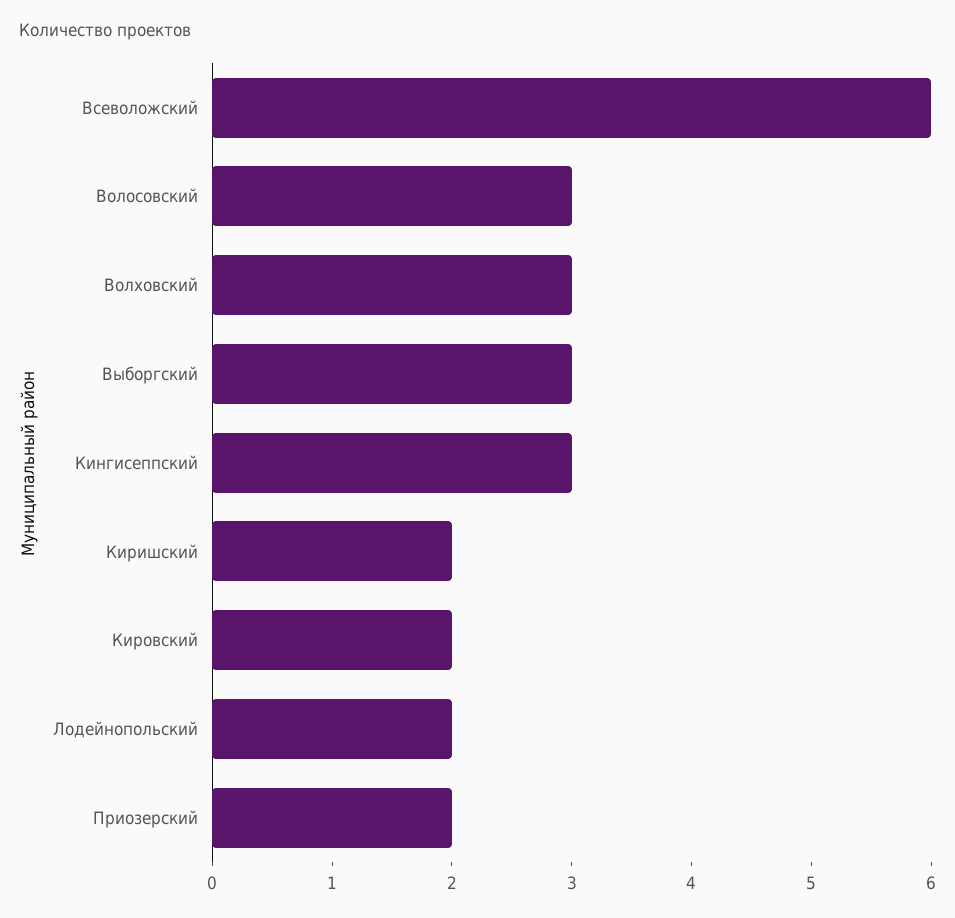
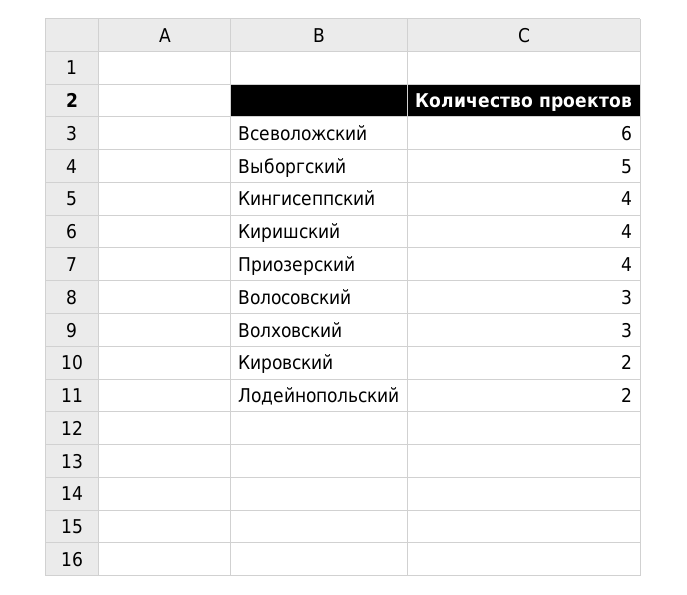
Выборгский: 3 -> 5
Кингисеппский: 3 -> 4
Киришский: 2 -> 4
Приозерский: 2 -> 4

